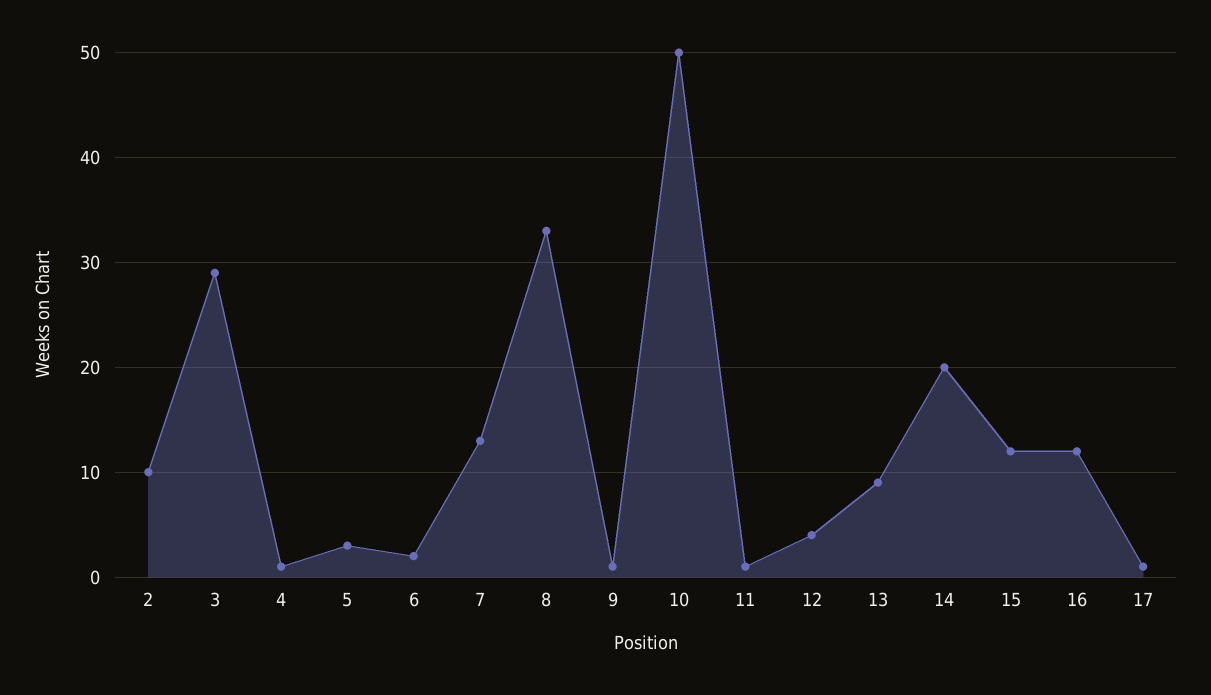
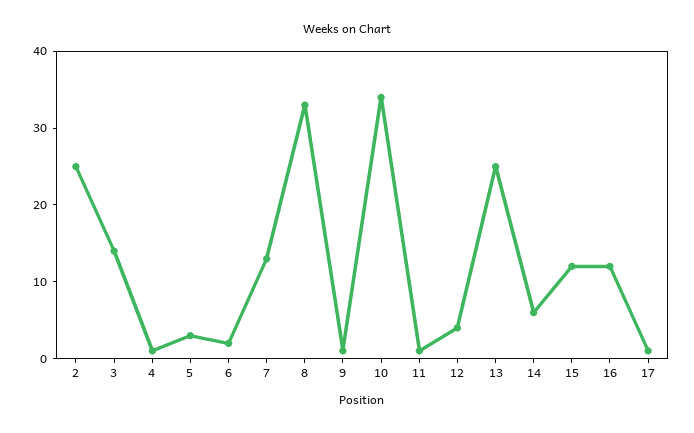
2: 10 -> 25
3: 29 -> 15
10: 50 -> 35
13: 9 -> 25
14: 20 -> 5

